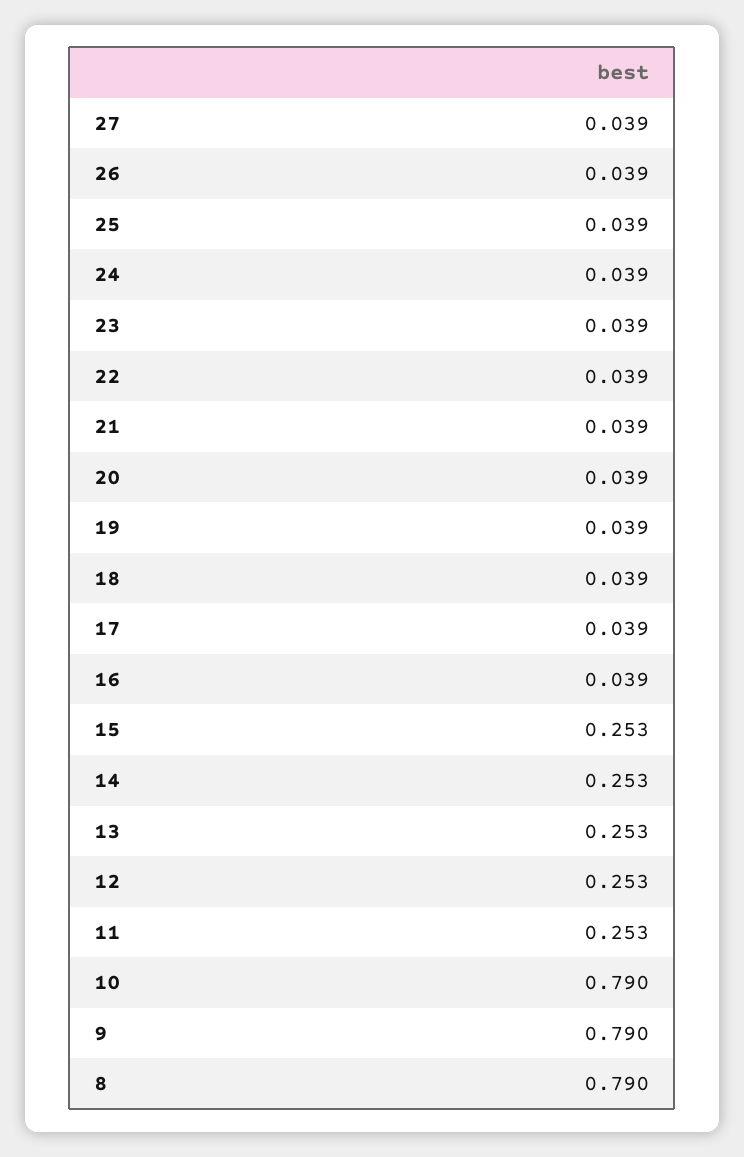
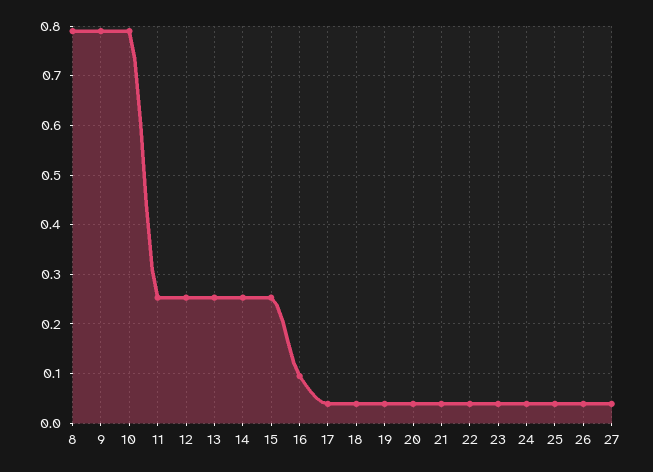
16: 0.039 -> 0.1

